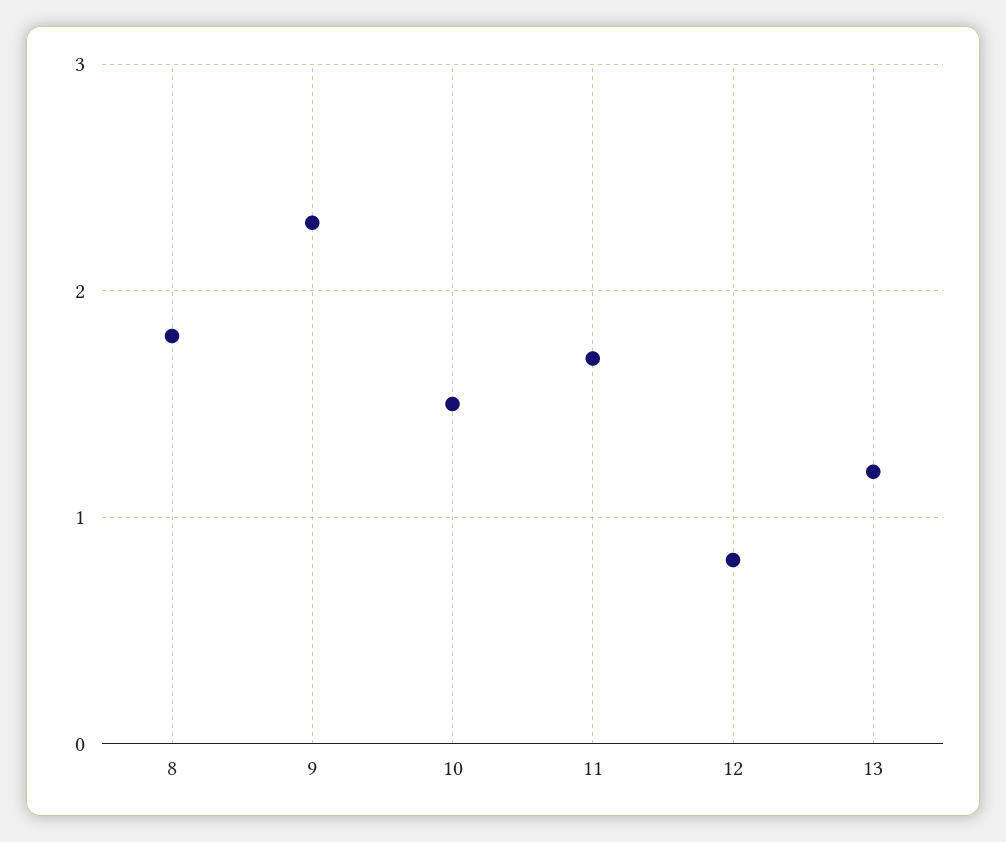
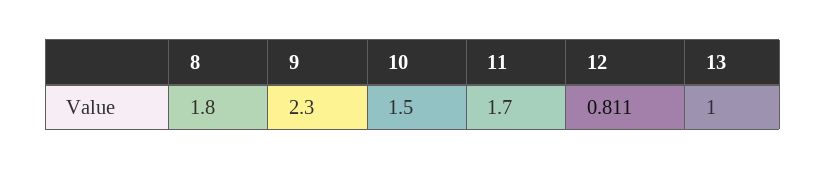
13: 1.2 -> 1

